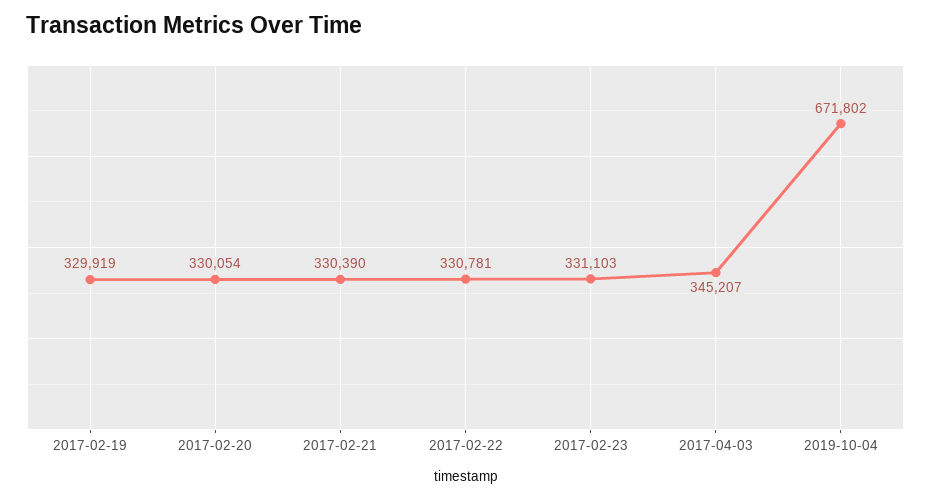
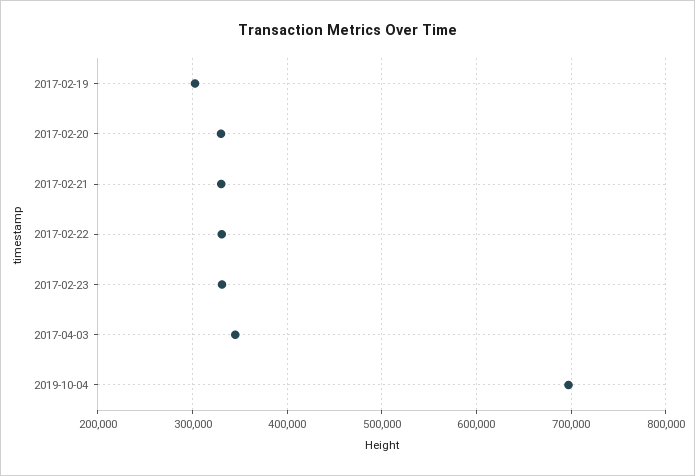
2017-02-19: 329919 -> 300000
2019-10-04: 671802 -> 700000

